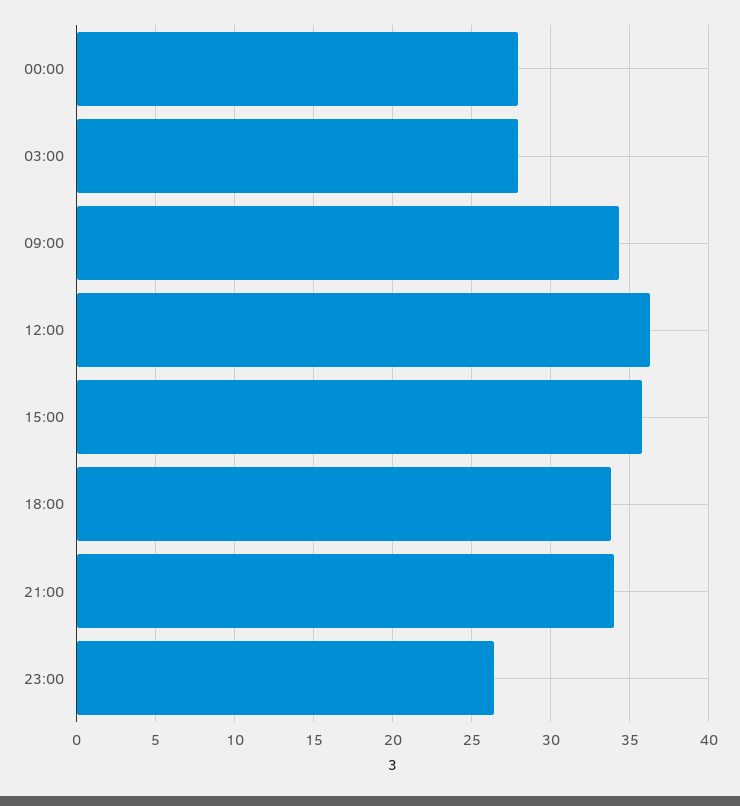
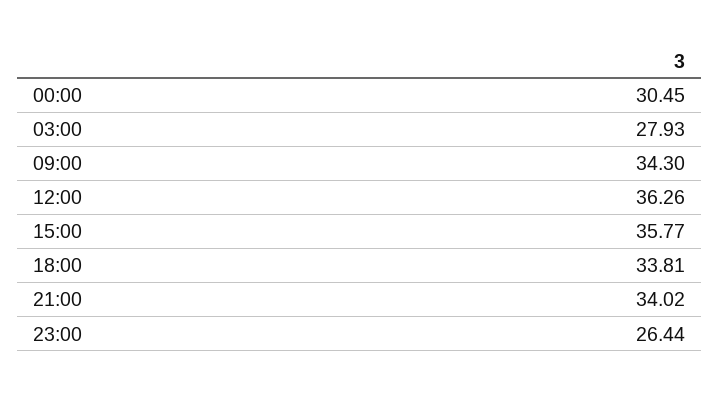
00:00: 28 -> 30.45

